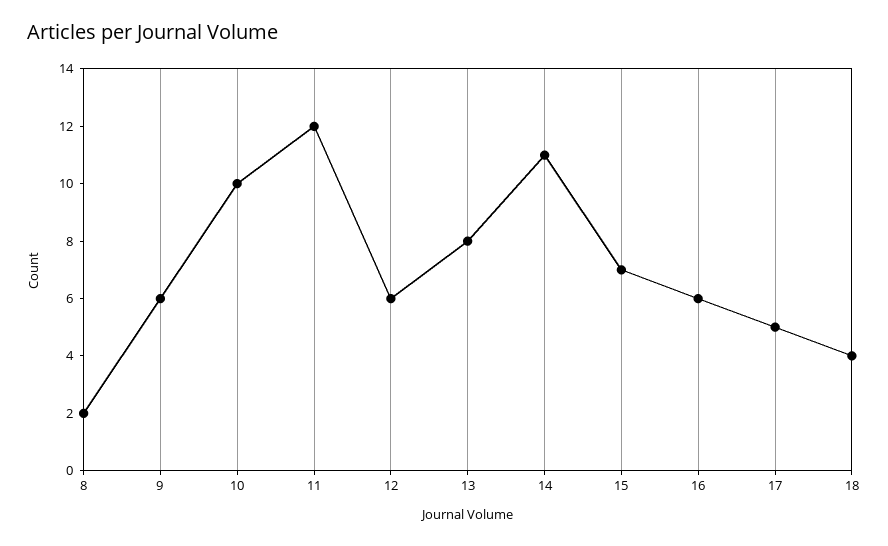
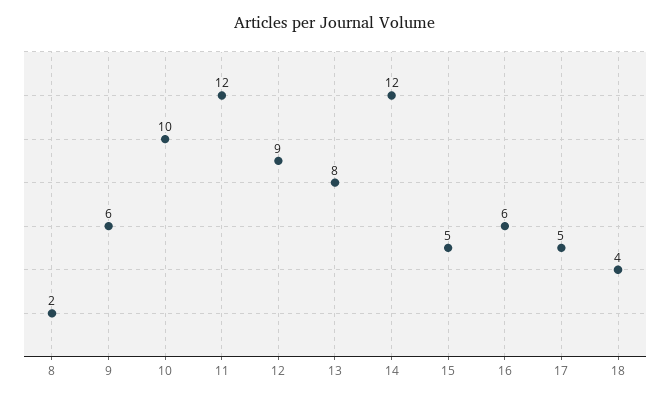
12: 6 -> 9
14: 11 -> 12
15: 7 -> 5

